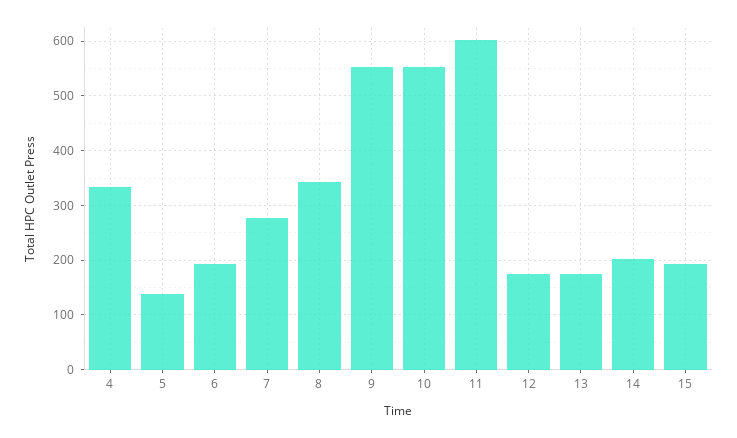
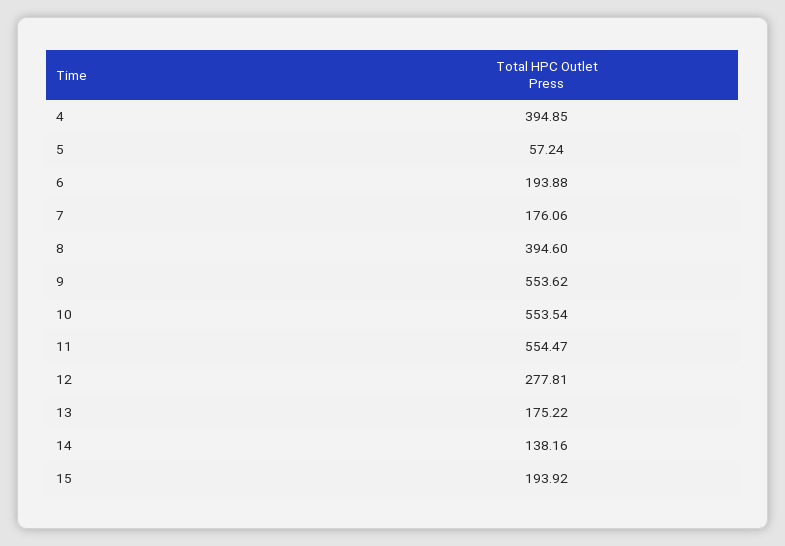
4: 340 -> 394.85
5: 140 -> 57.24
7: 280 -> 176.06
8: 340 -> 394.6
11: 600 -> 554.47
12: 180 -> 277.81
14: 200 -> 138.16

